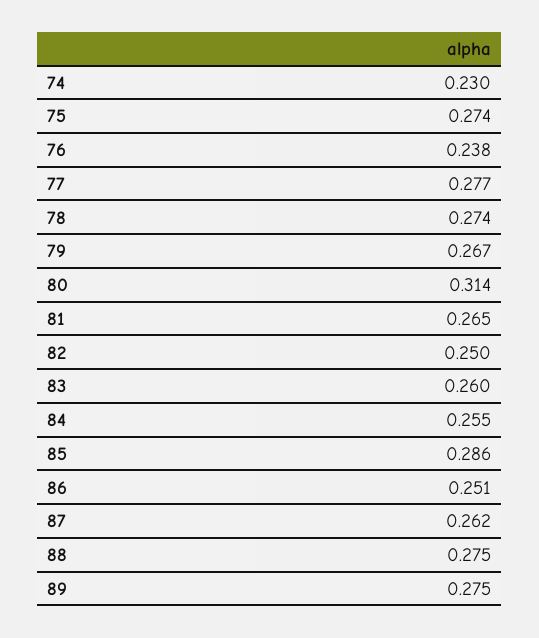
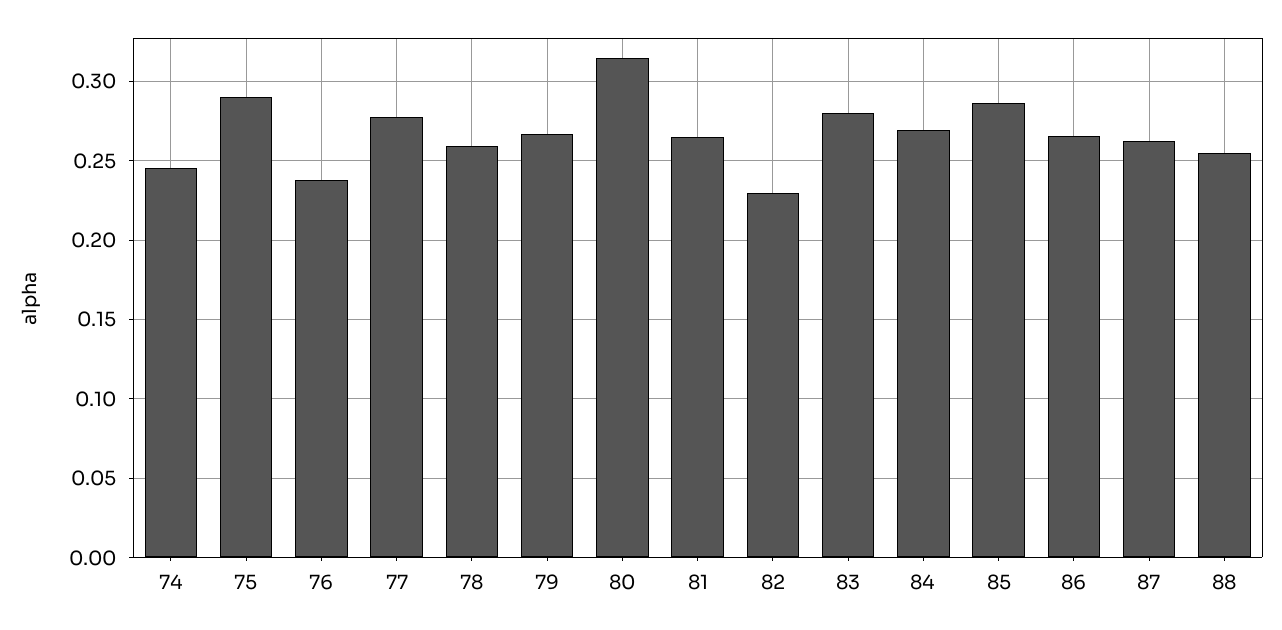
74: 0.23 -> 0.245
75: 0.274 -> 0.29
78: 0.274 -> 0.26
82: 0.25 -> 0.23
83: 0.26 -> 0.28
84: 0.255 -> 0.27
86: 0.251 -> 0.265
88: 0.275 -> 0.255
89: 0.275 -> none

